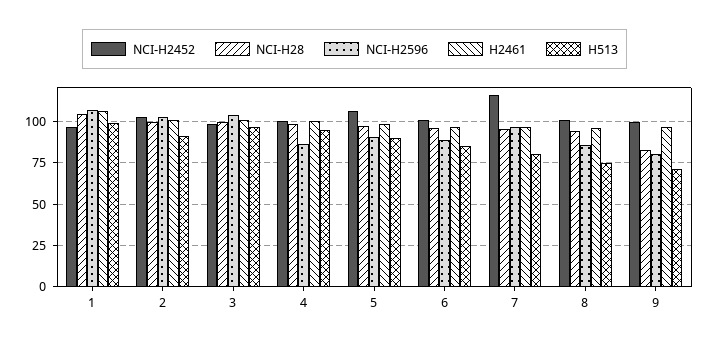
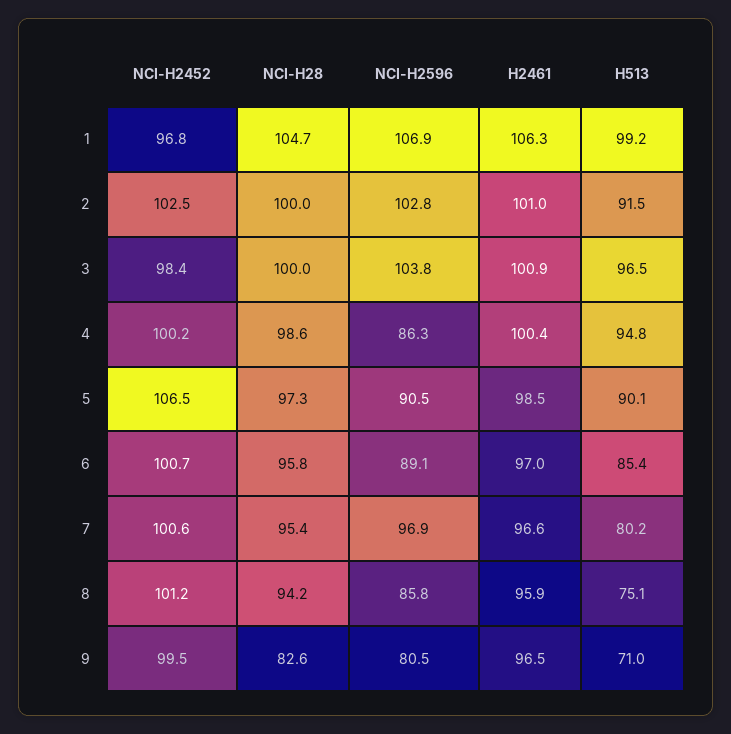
NCI-H2452, 7: 115 -> 100.6

